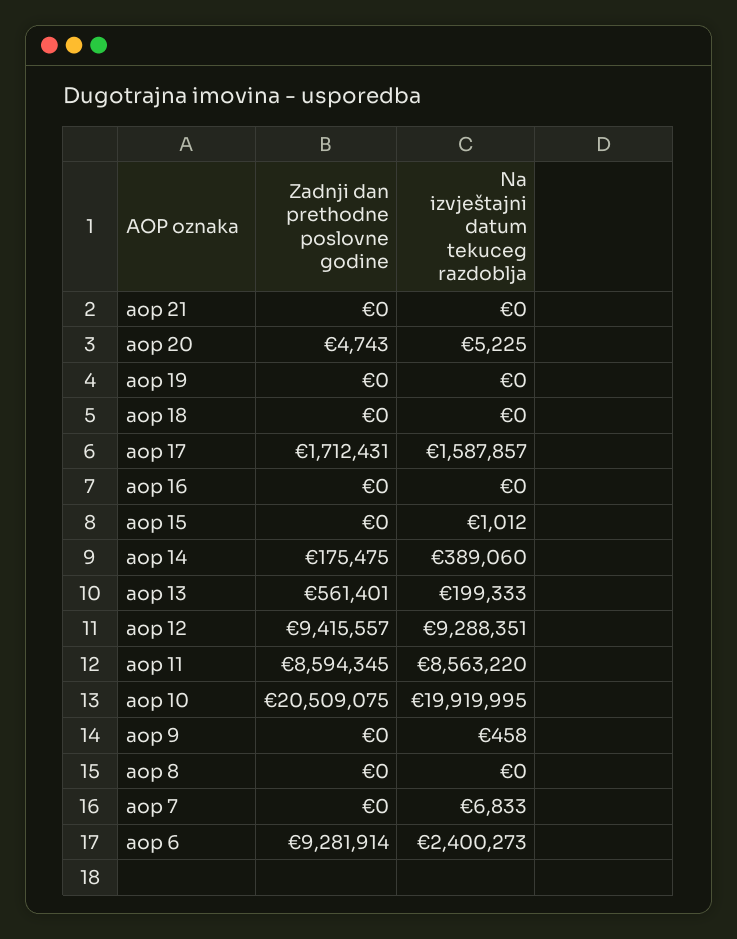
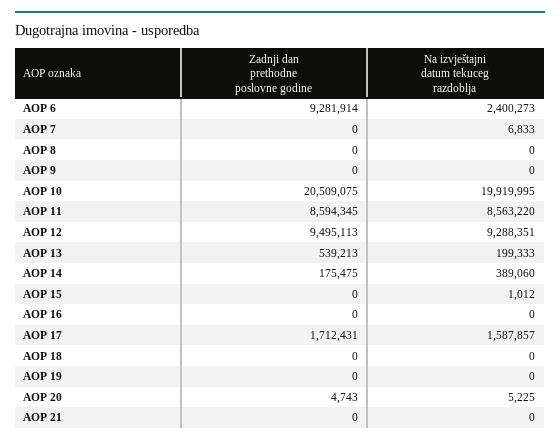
Zadnji dan prethodne poslovne godine, aop 13: 561401 -> 539213
Zadnji dan prethodne poslovne godine, aop 12: 9415557 -> 9495113
Na izvještajni datum tekuceg razdoblja, aop 9: 458 -> 0

